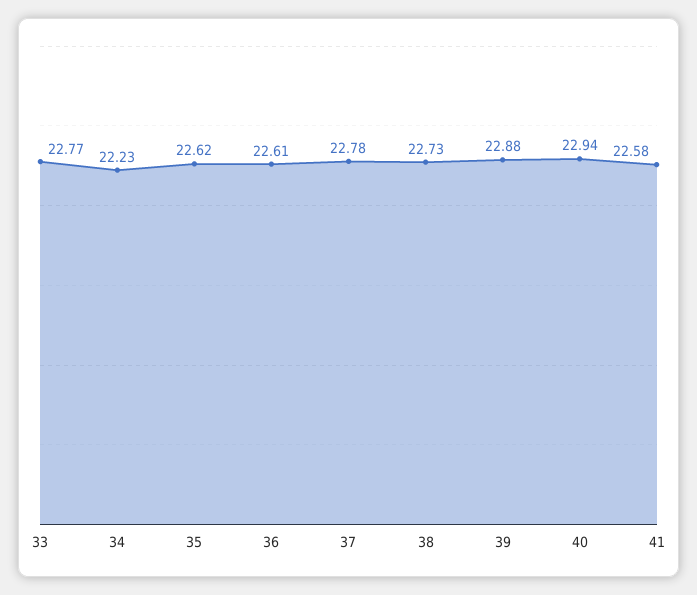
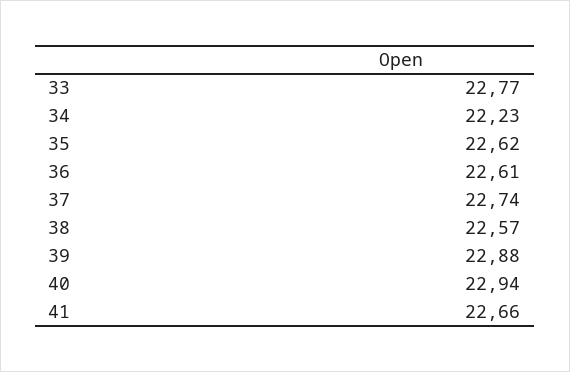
37: 22.78 -> 22.74
38: 22.73 -> 22.57
41: 22.58 -> 22.66

